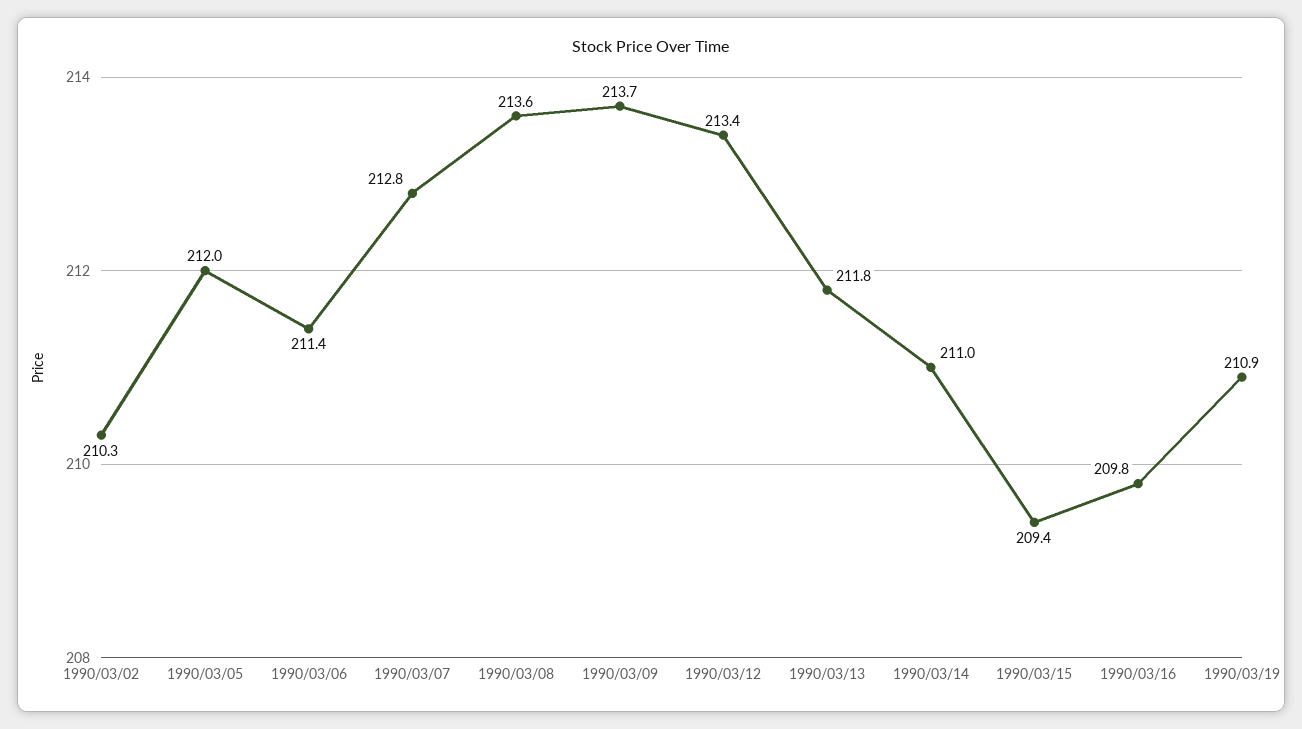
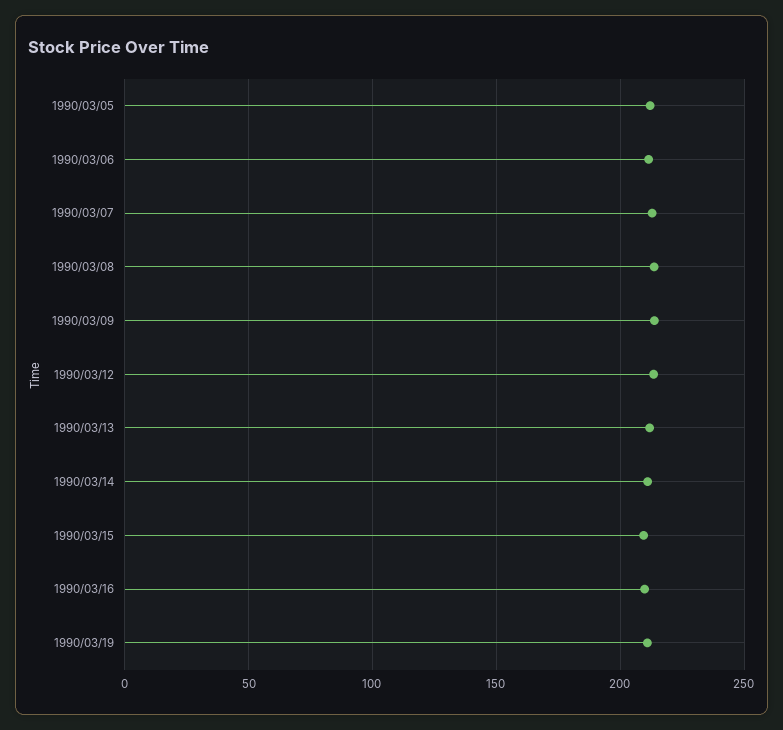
1990/03/02: 210.3 -> none

